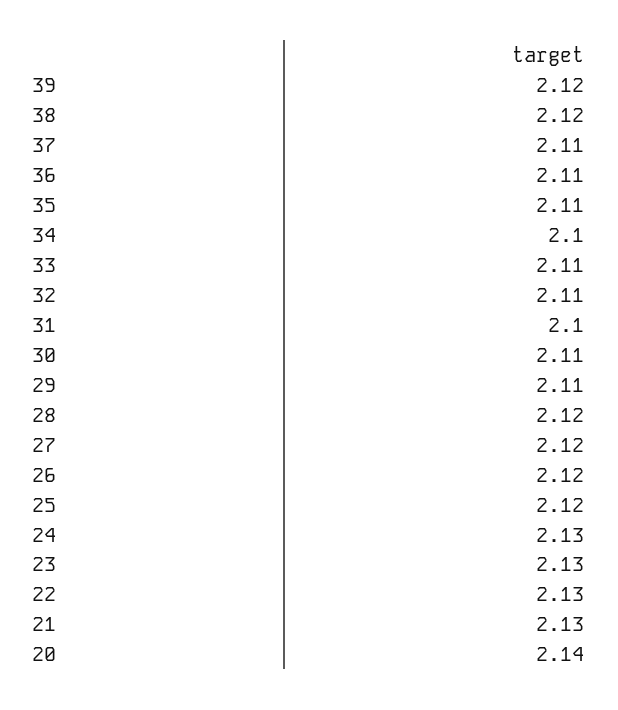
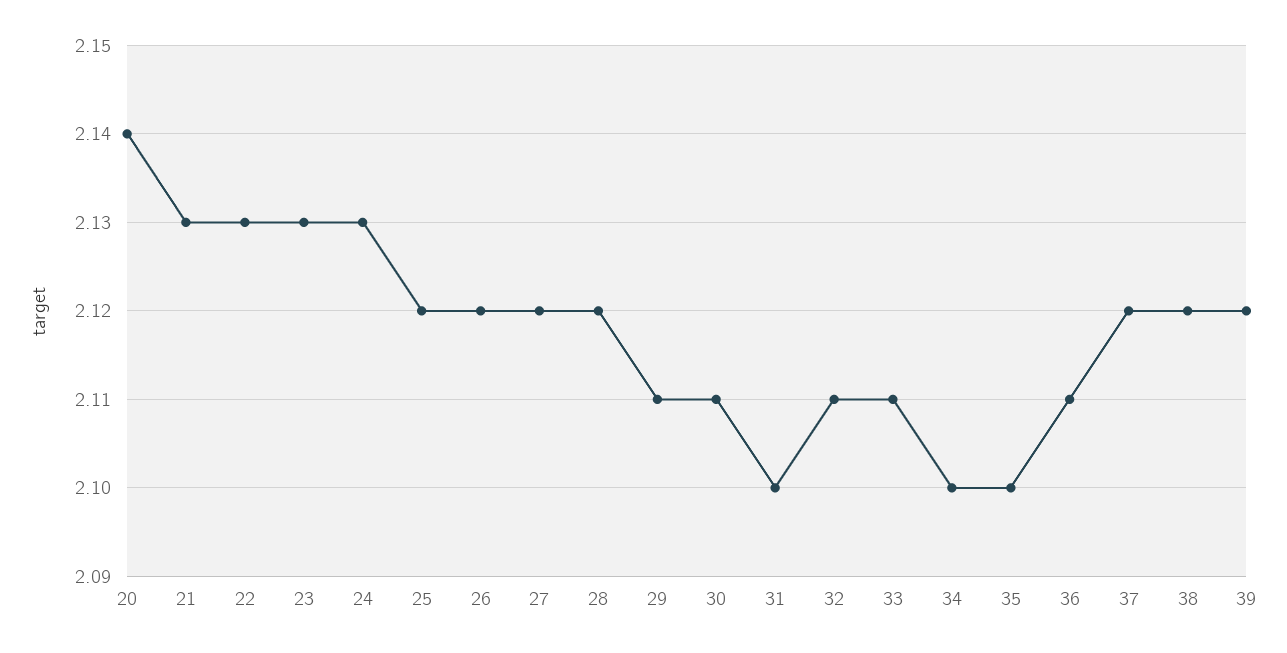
37: 2.11 -> 2.12
35: 2.11 -> 2.1

